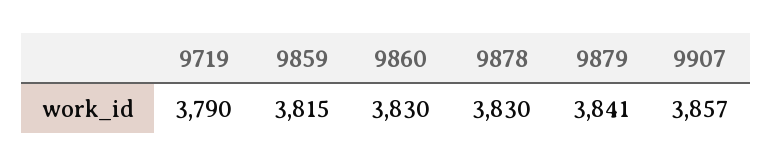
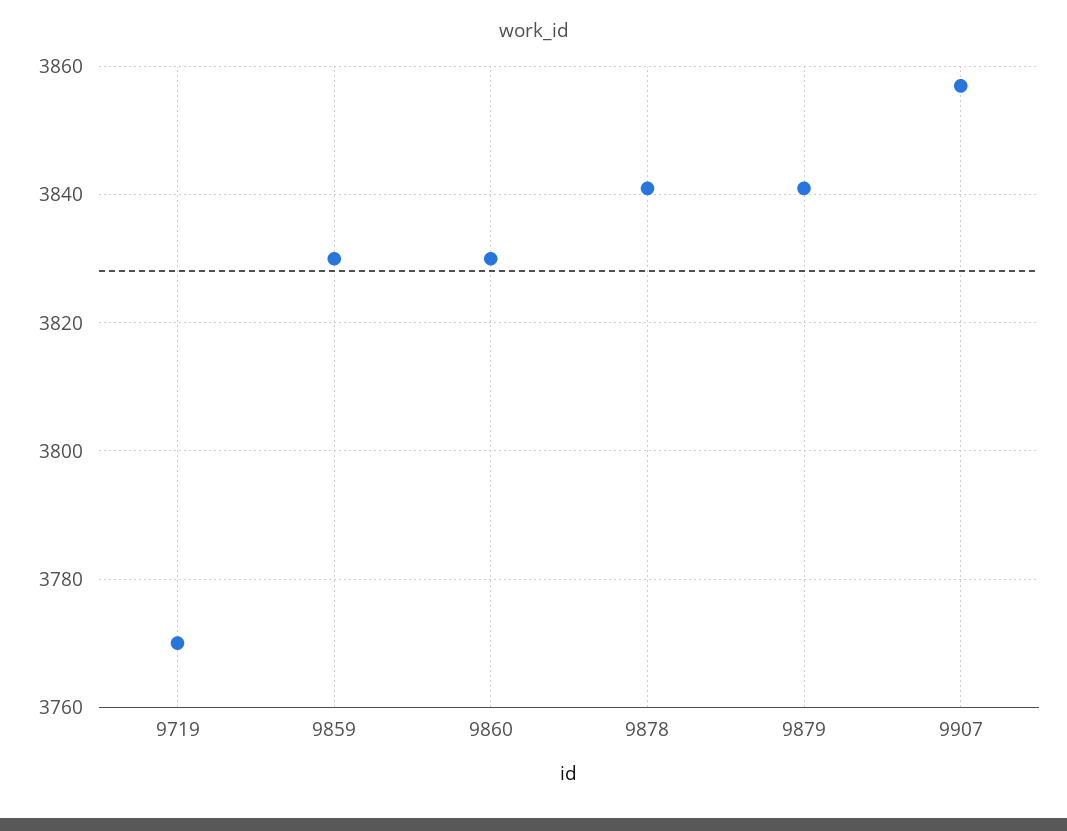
9719: 3790 -> 3770
9859: 3815 -> 3830
9878: 3830 -> 3840

